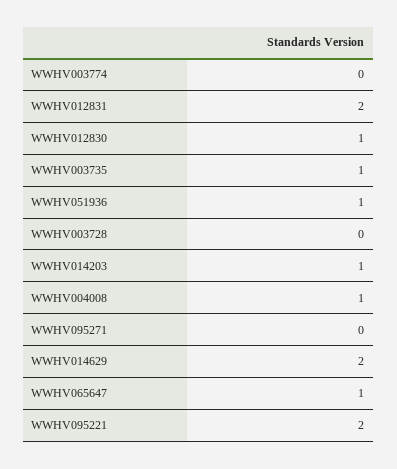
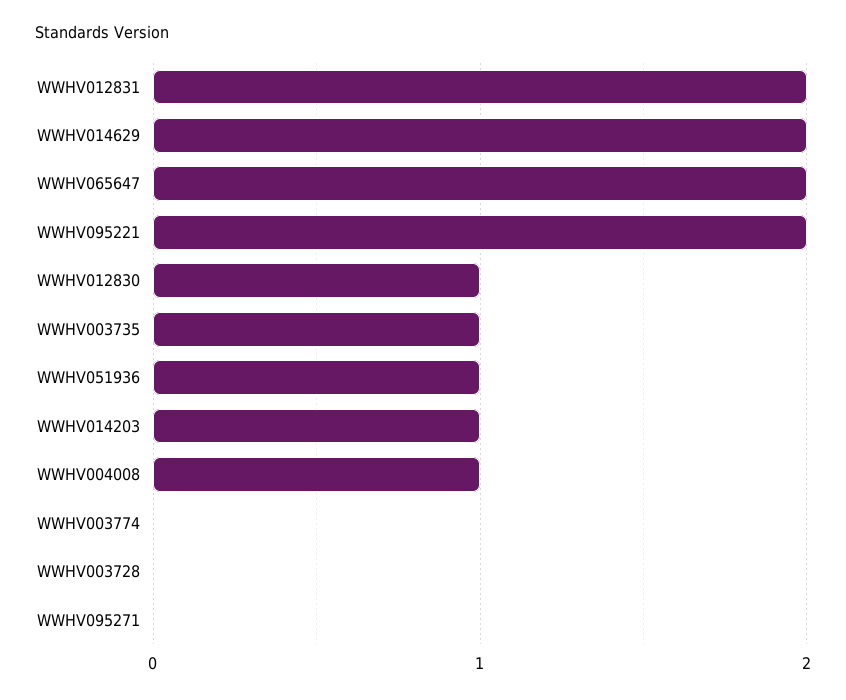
WWHV065647: 1 -> 2

